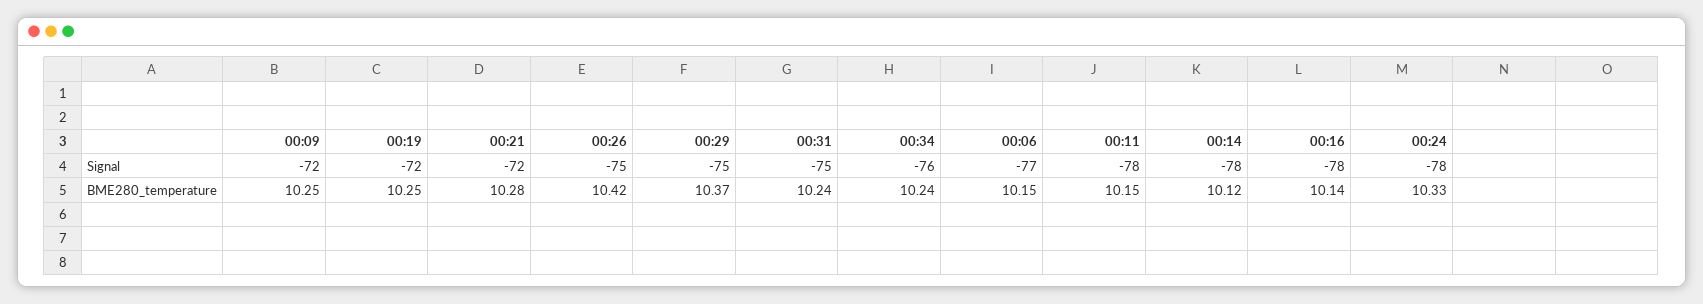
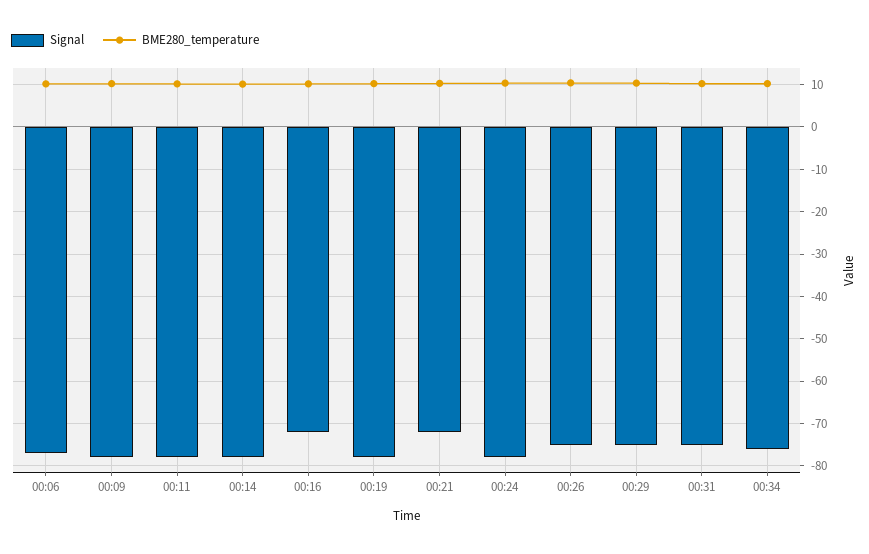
Signal, 00:09: -72 -> -78
Signal, 00:19: -72 -> -78
Signal, 00:16: -78 -> -72

